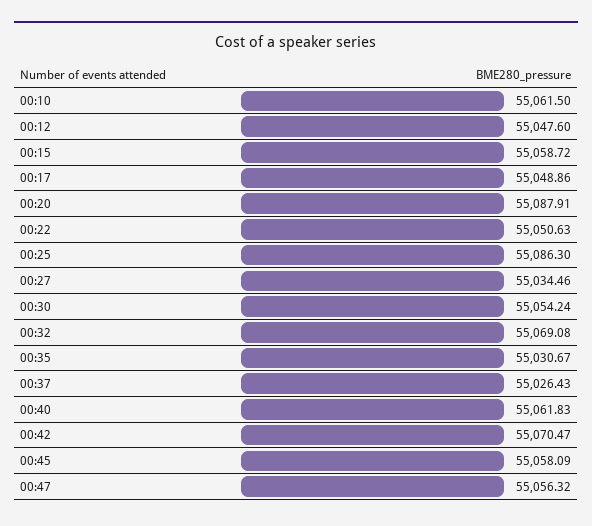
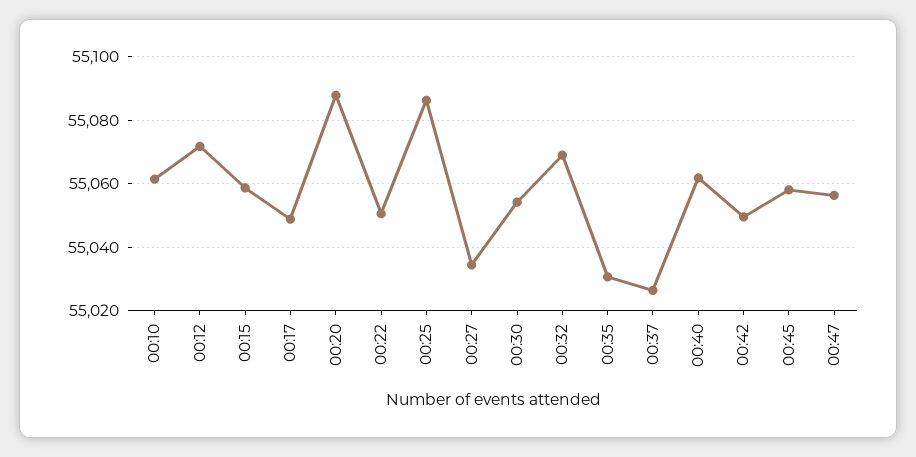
00:12: 55047.6 -> 55072
00:42: 55070.47 -> 55050

